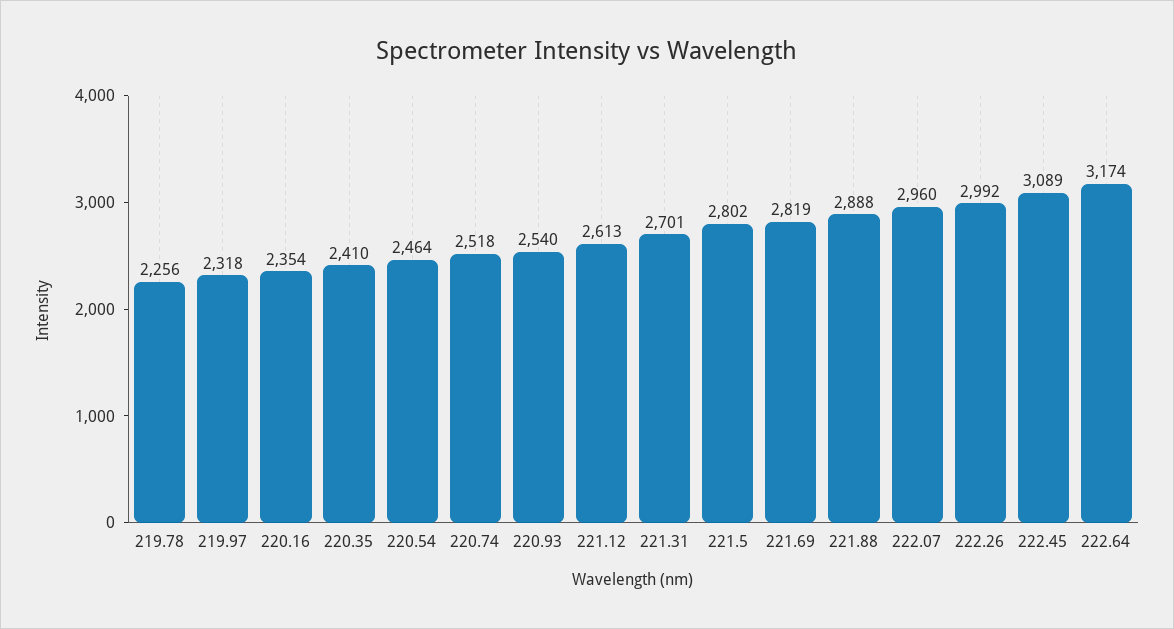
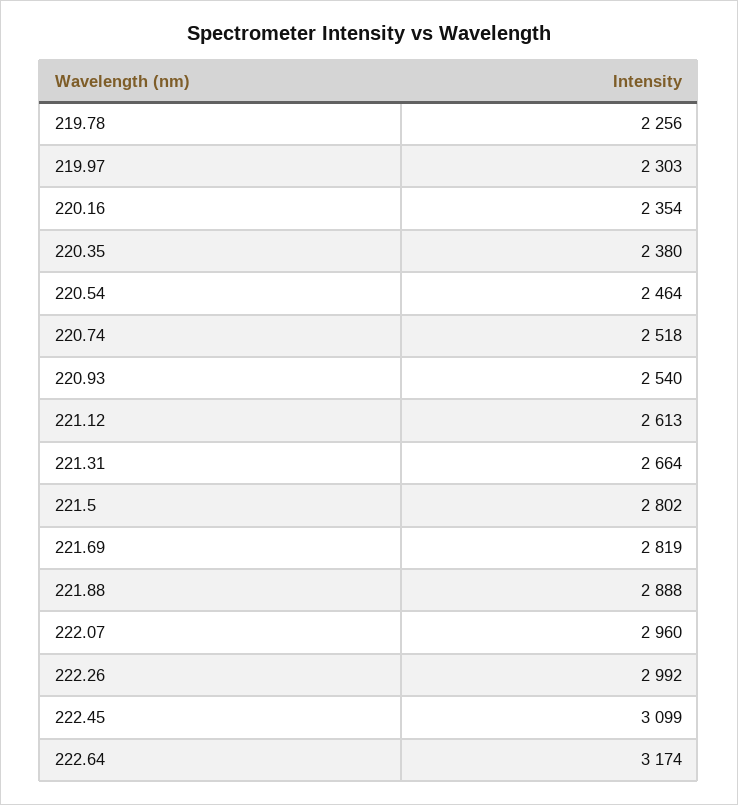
219.97: 2318 -> 2303
220.35: 2410 -> 2380
221.31: 2701 -> 2664
222.45: 3089 -> 3099

